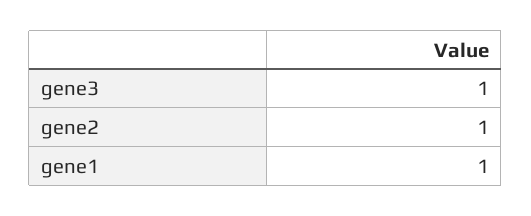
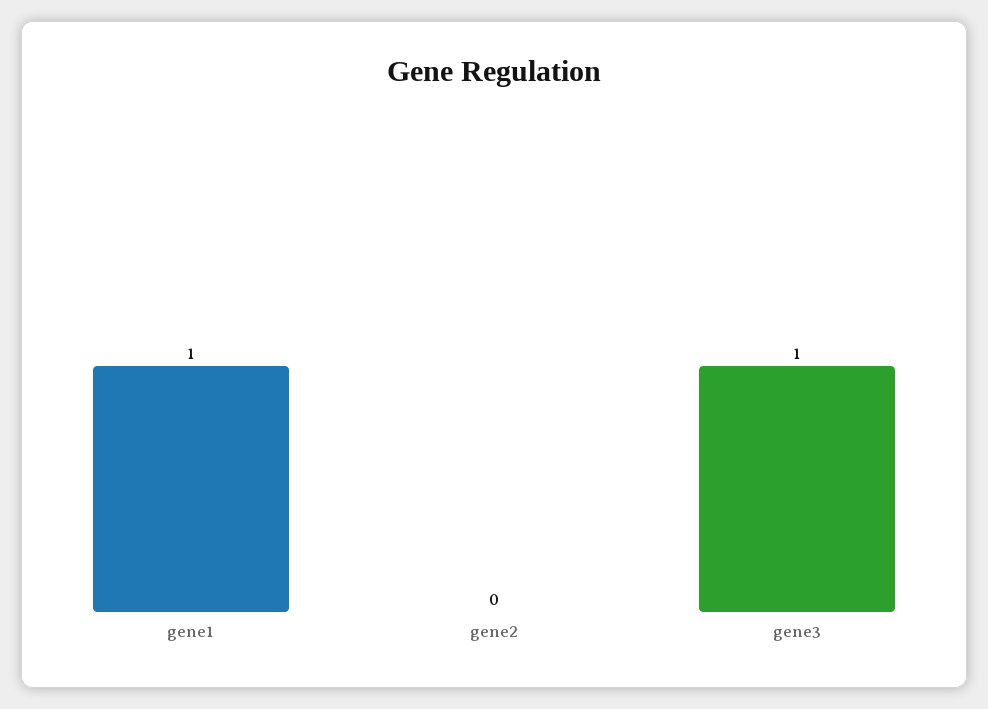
gene2: 1 -> 0

